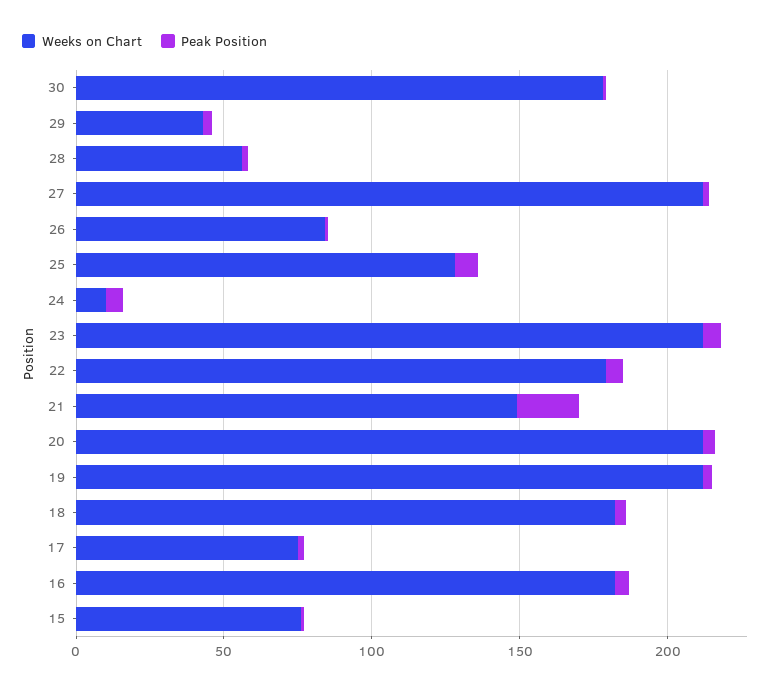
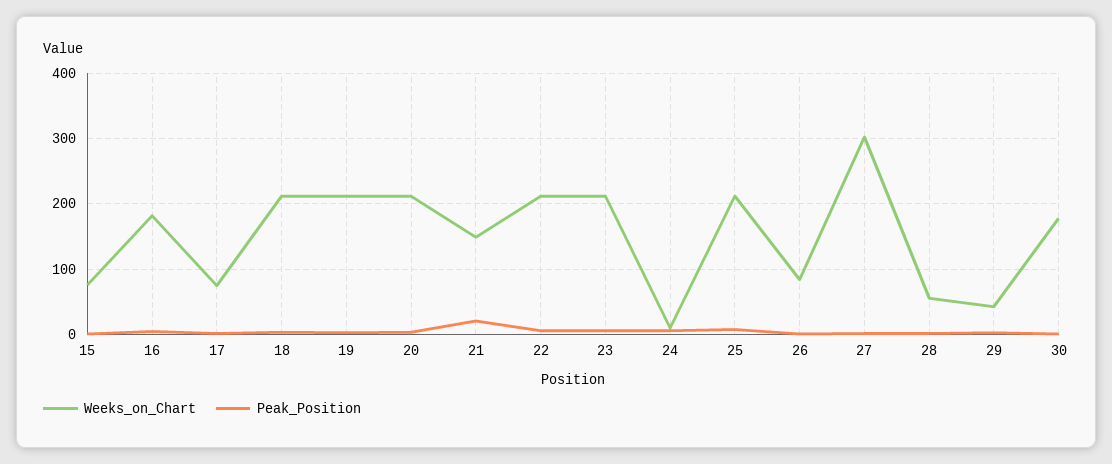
Weeks on Chart, 27: 210 -> 300
Weeks on Chart, 25: 130 -> 210
Weeks on Chart, 22: 180 -> 210
Weeks on Chart, 18: 180 -> 210

